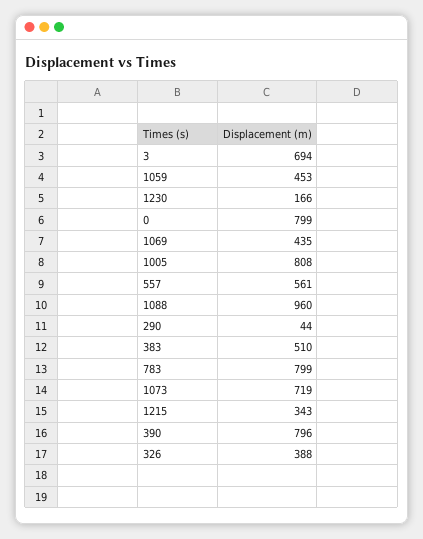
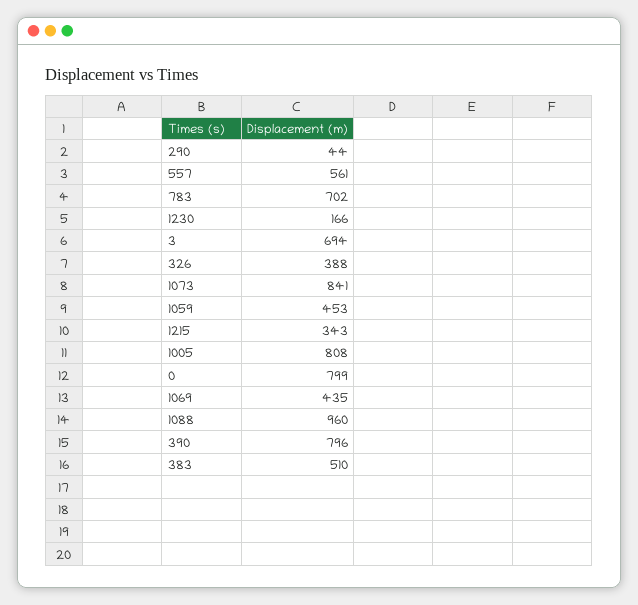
783: 799 -> 702
1073: 719 -> 841

